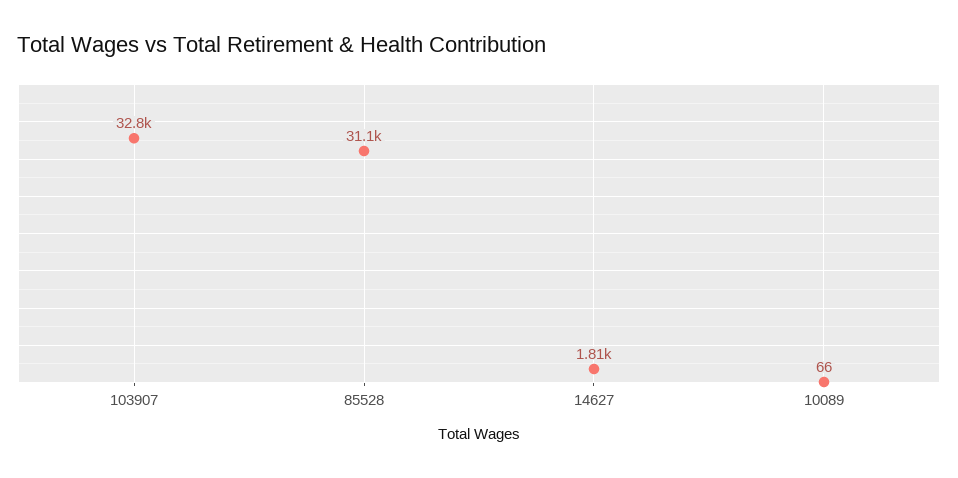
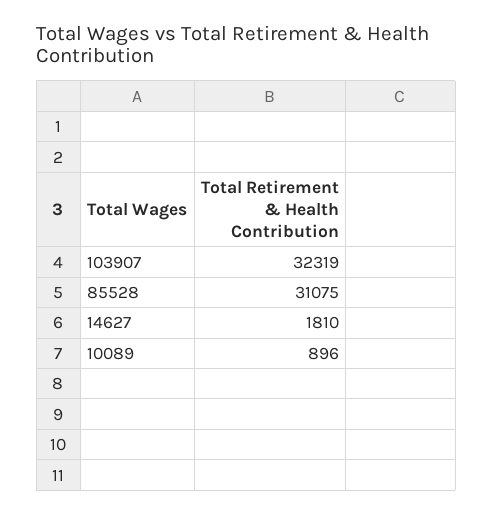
103907: 32800 -> 32319
10089: 66 -> 896

